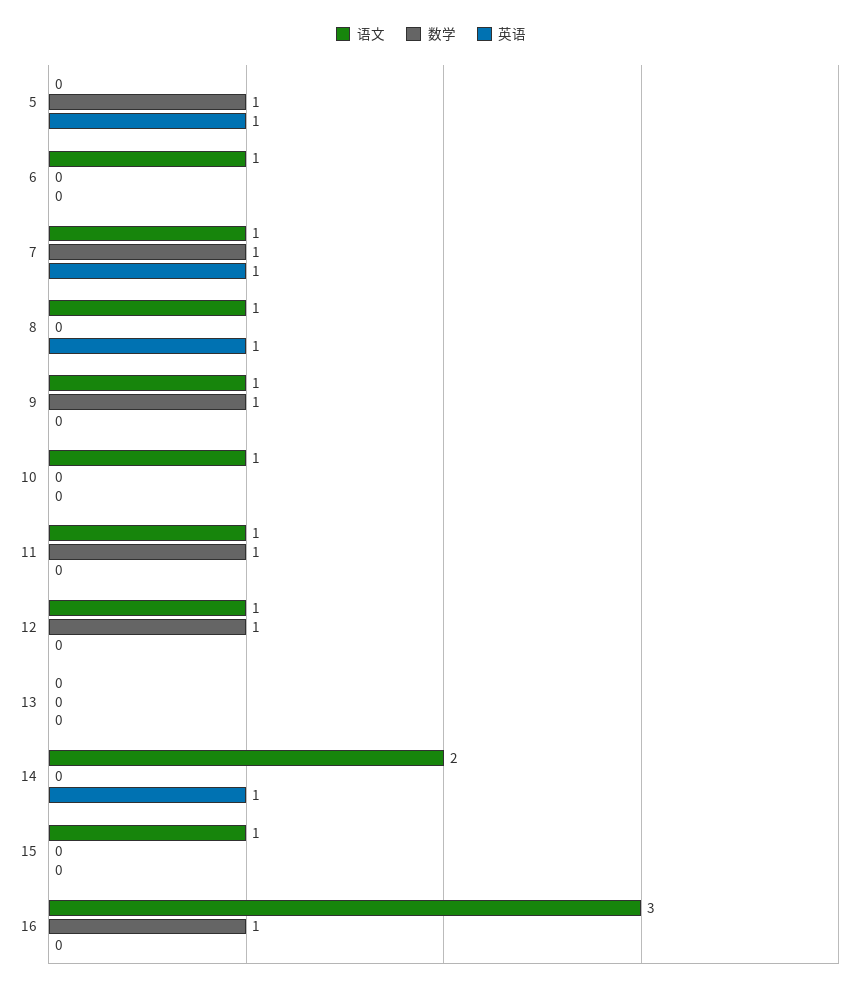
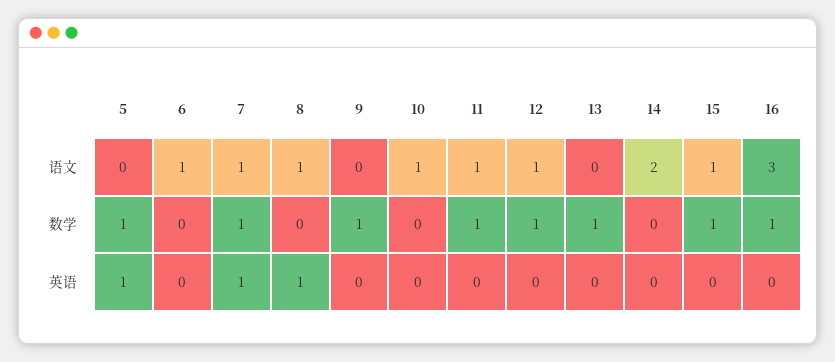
语文, 9: 1 -> 0
数学, 13: 0 -> 1
英语, 14: 1 -> 0
数学, 15: 0 -> 1

